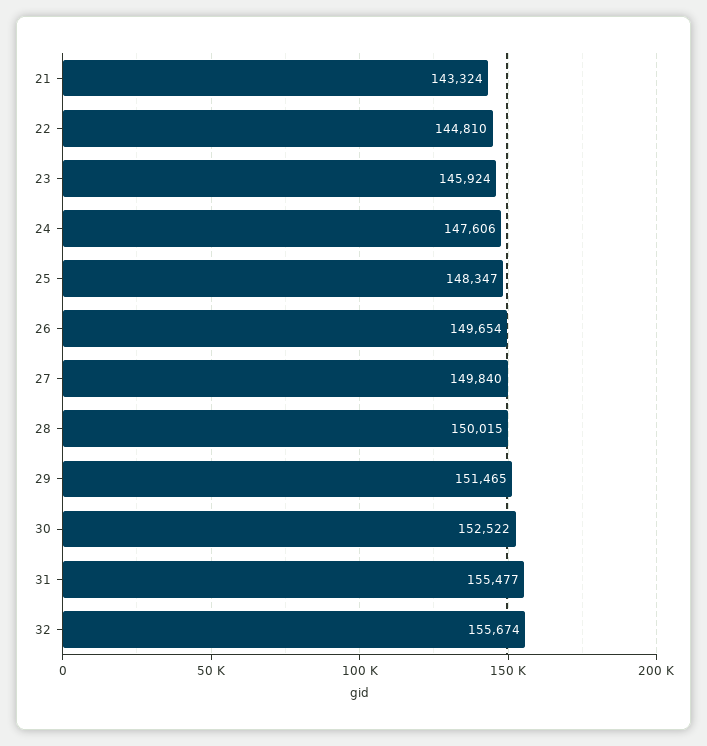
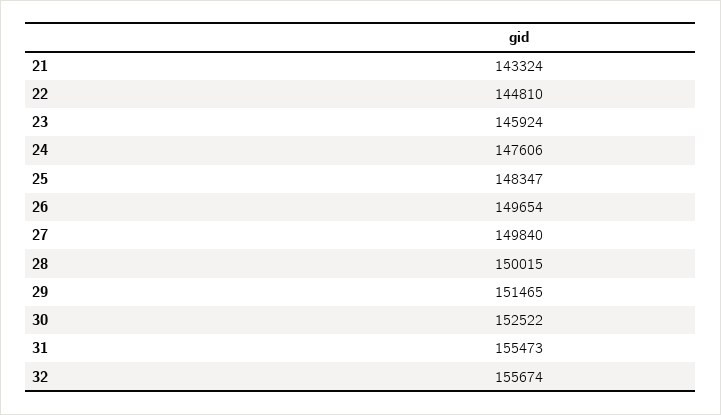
31: 155477 -> 155473

